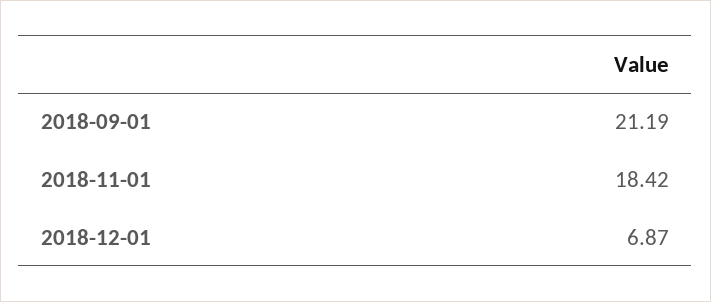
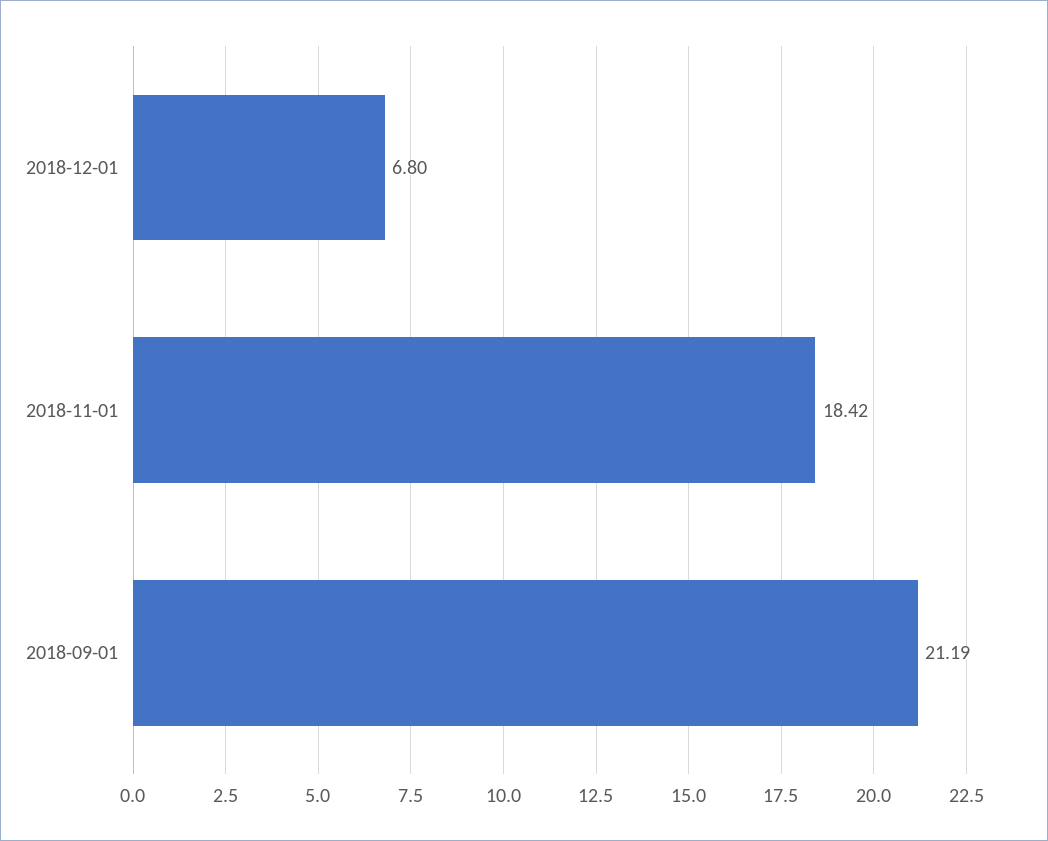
2018-12-01: 6.87 -> 6.8

